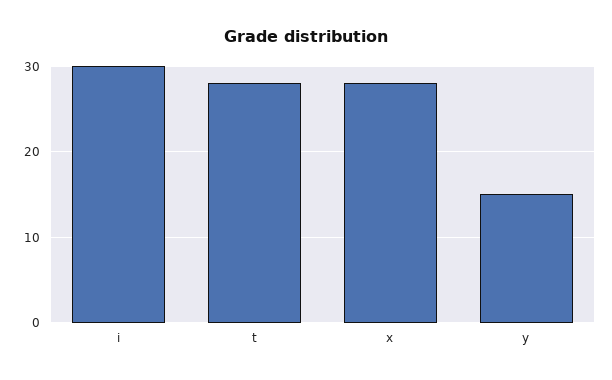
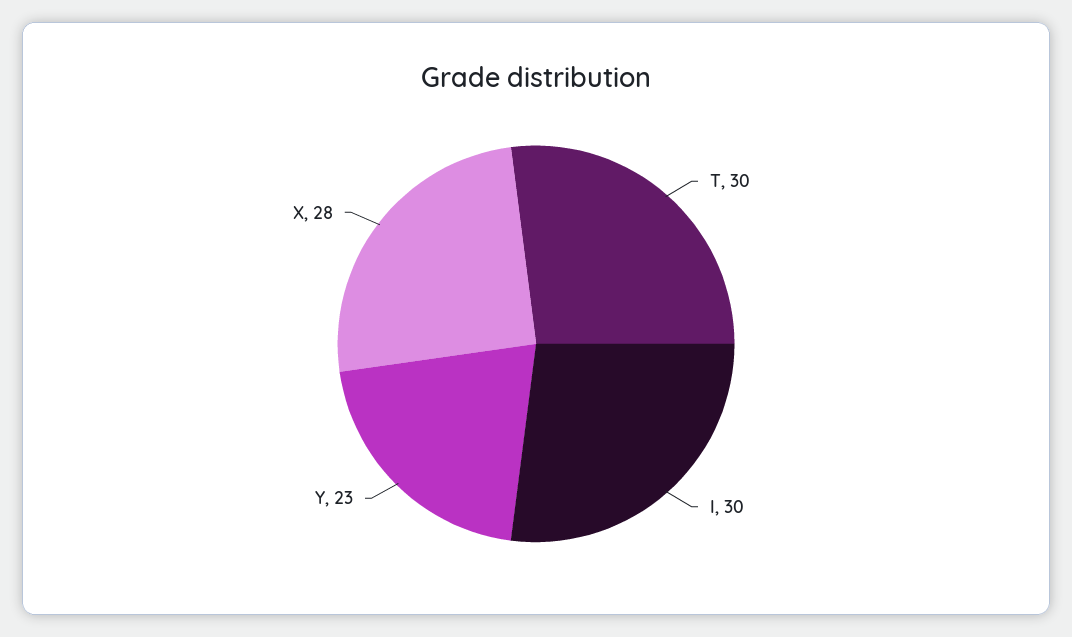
t: 28 -> 30
y: 15 -> 23

